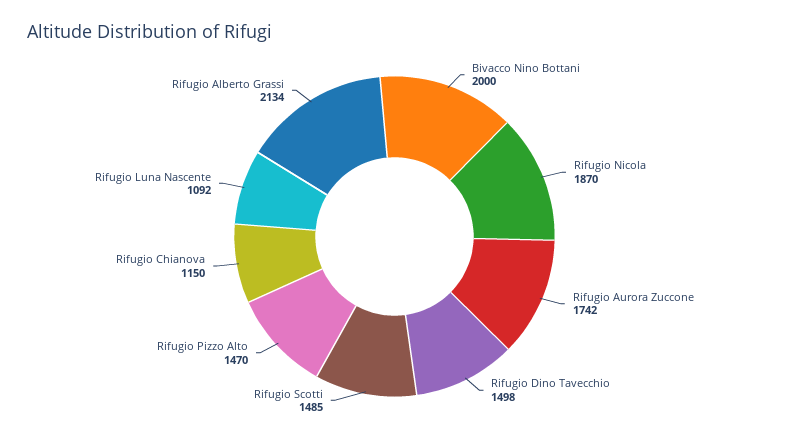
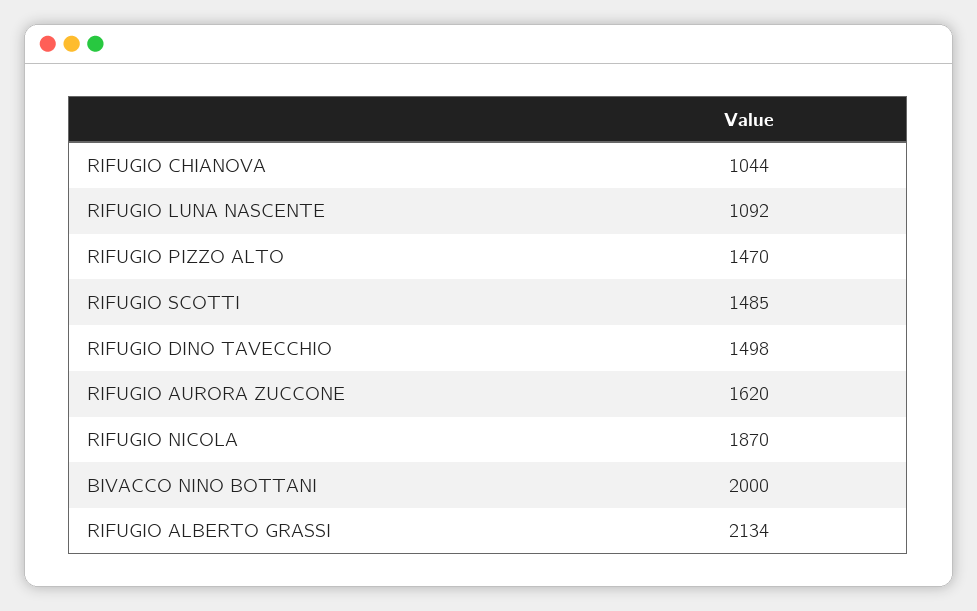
Rifugio Aurora Zuccone: 1742 -> 1620
Rifugio Chianova: 1150 -> 1044

